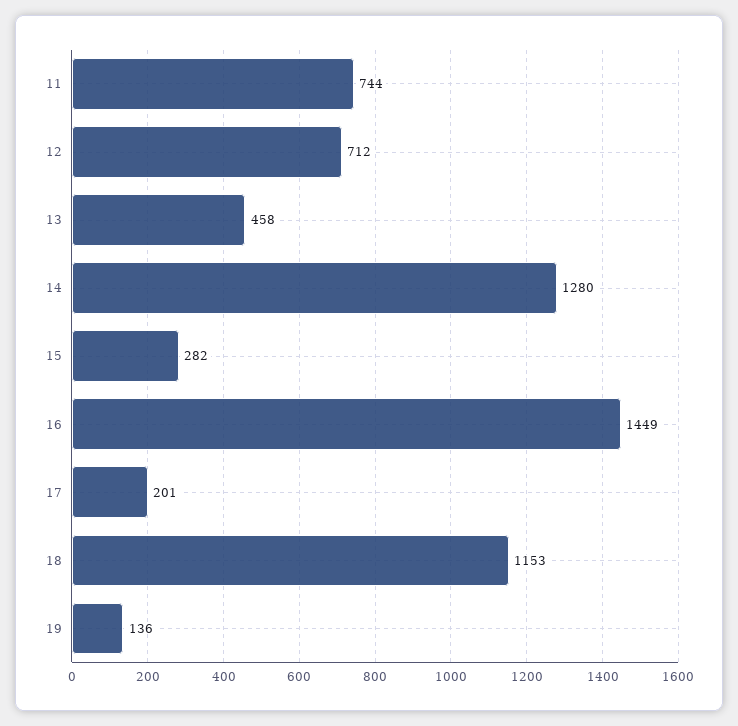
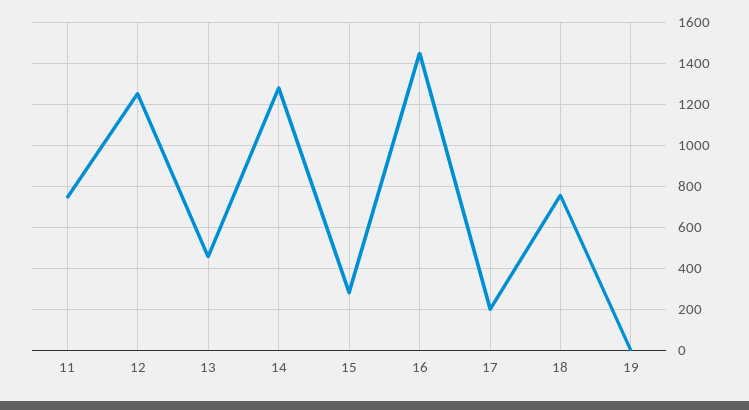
12: 712 -> 1250
18: 1153 -> 750
19: 136 -> 0

